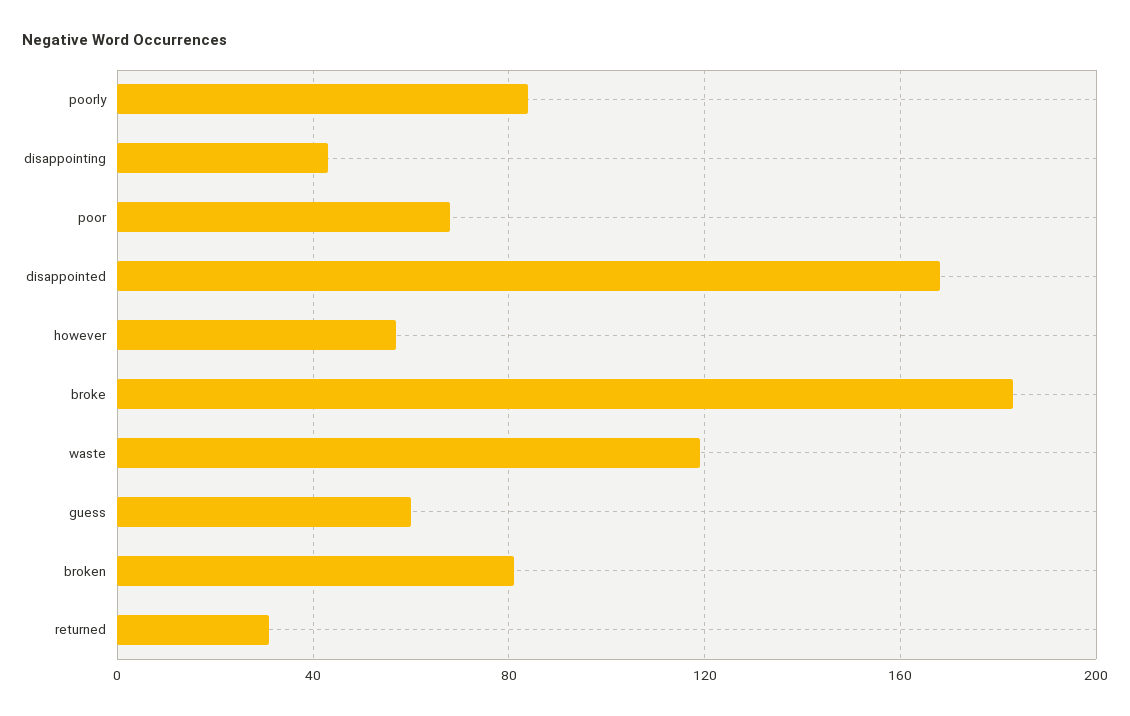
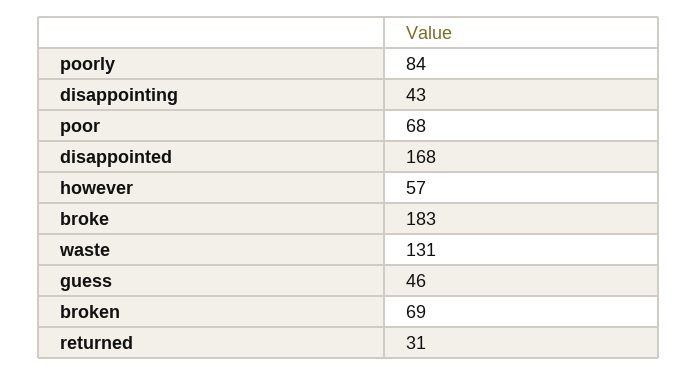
waste: 120 -> 131
guess: 60 -> 46
broken: 80 -> 69

